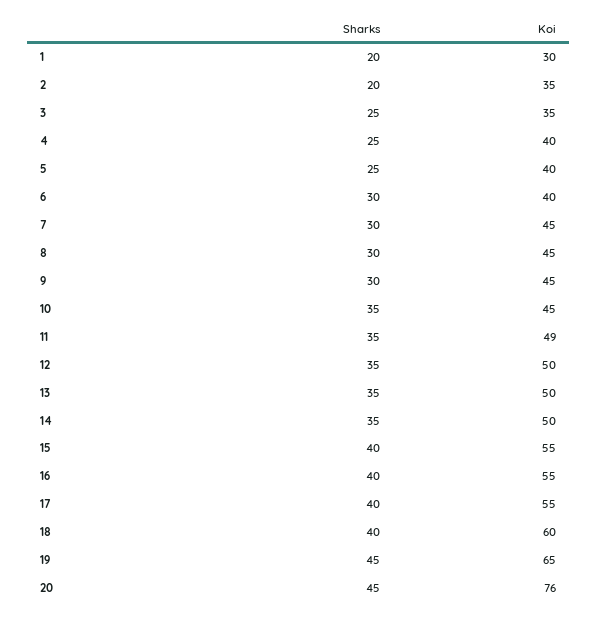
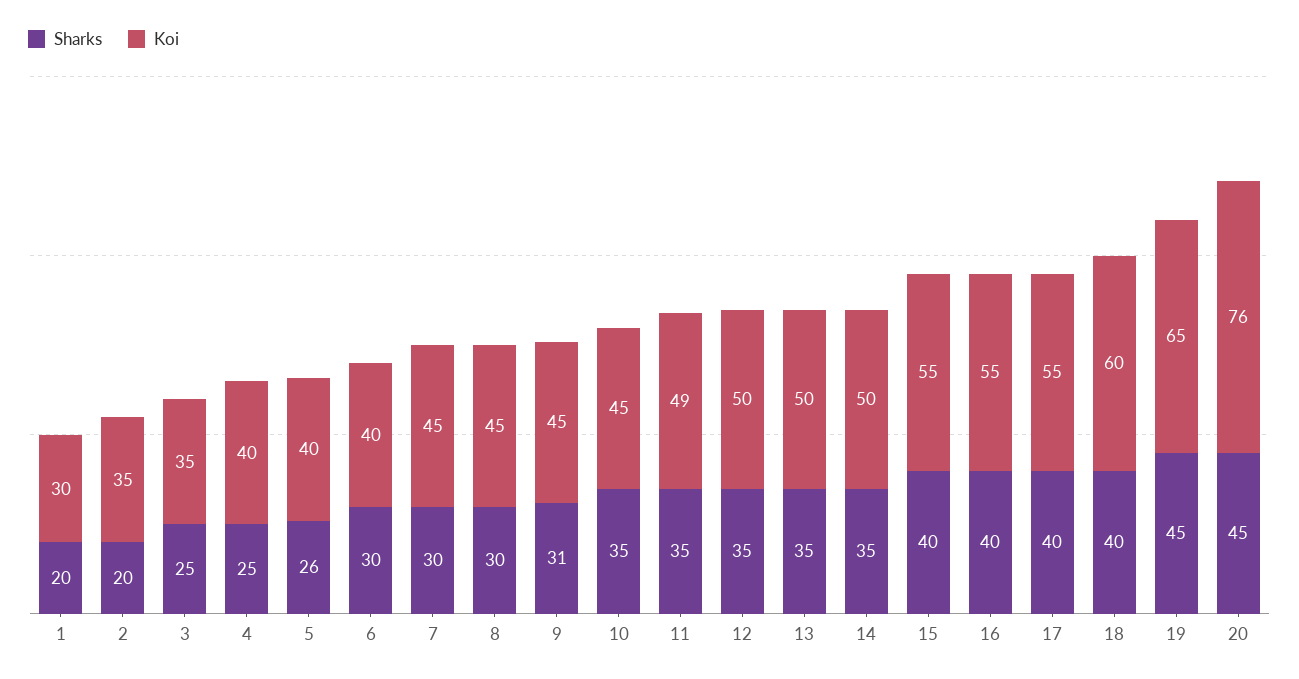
Sharks, 5: 25 -> 26
Sharks, 9: 30 -> 31

